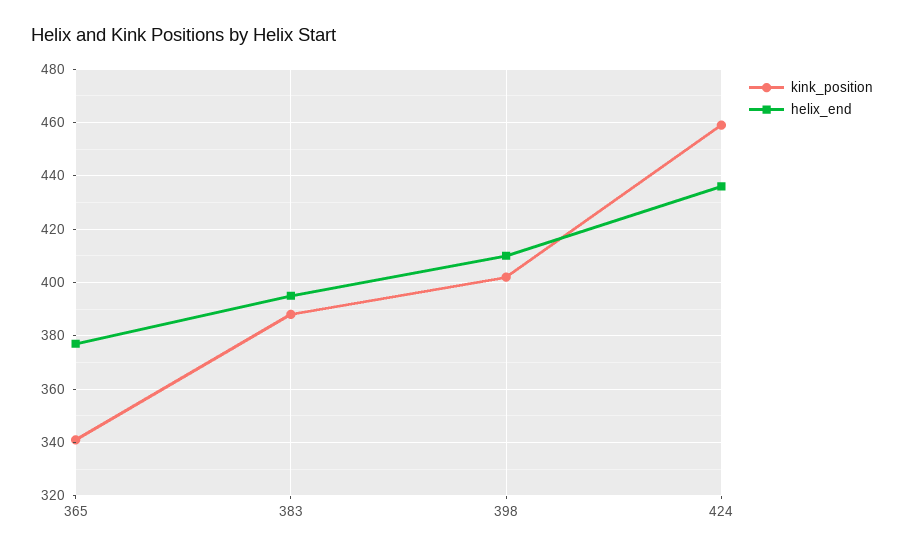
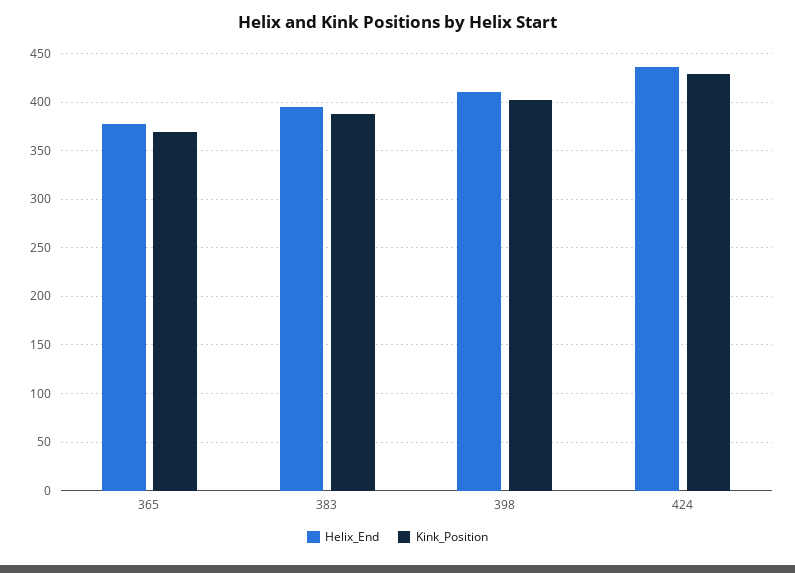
kink_position, 365: 340 -> 370
kink_position, 424: 460 -> 430

